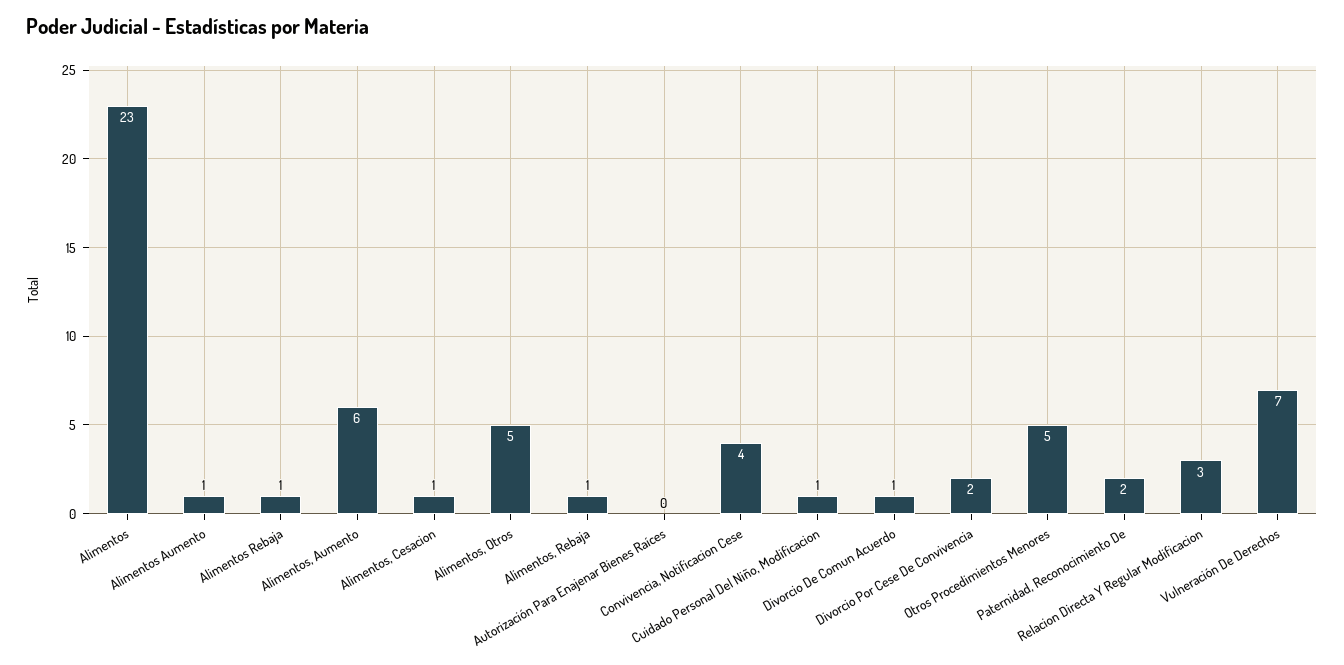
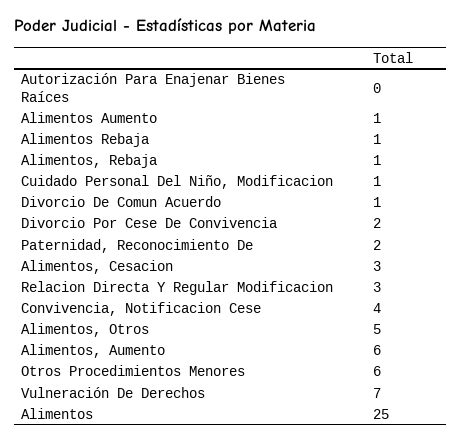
Alimentos: 23 -> 25
Alimentos, Cesacion: 1 -> 3
Otros Procedimientos Menores: 5 -> 6

